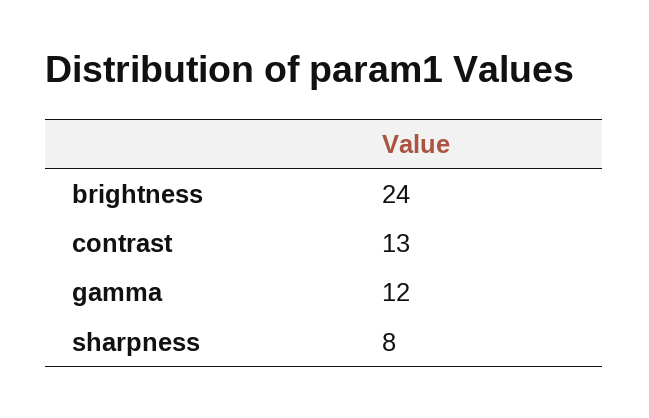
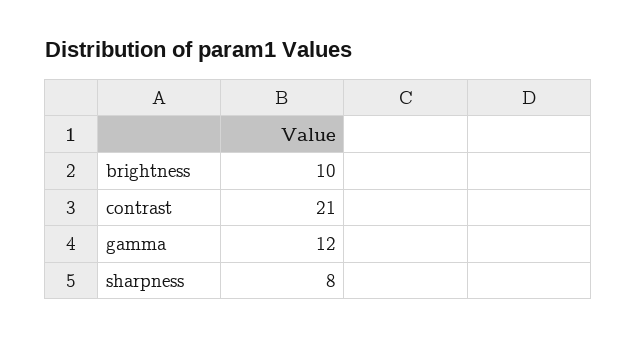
brightness: 24 -> 10
contrast: 13 -> 21

